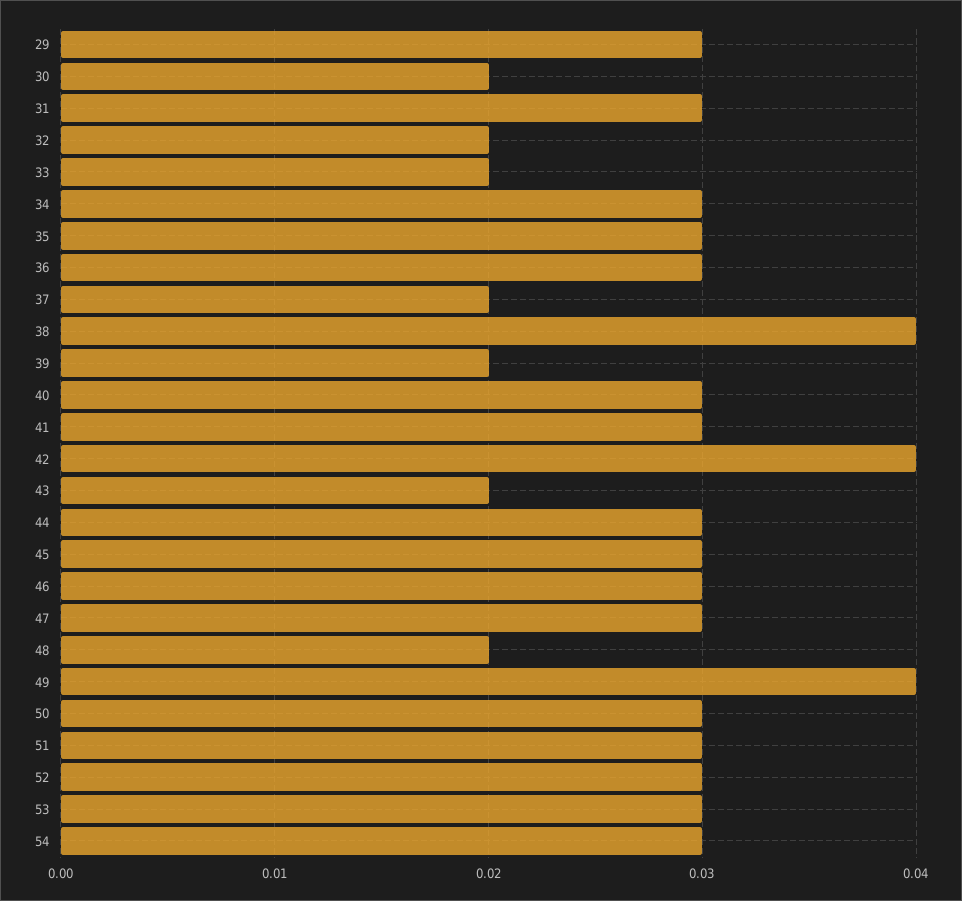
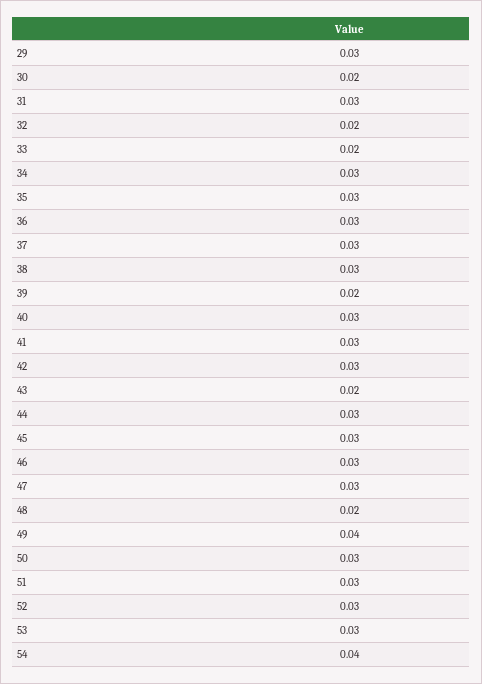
37: 0.02 -> 0.03
38: 0.04 -> 0.03
42: 0.04 -> 0.03
54: 0.03 -> 0.04

